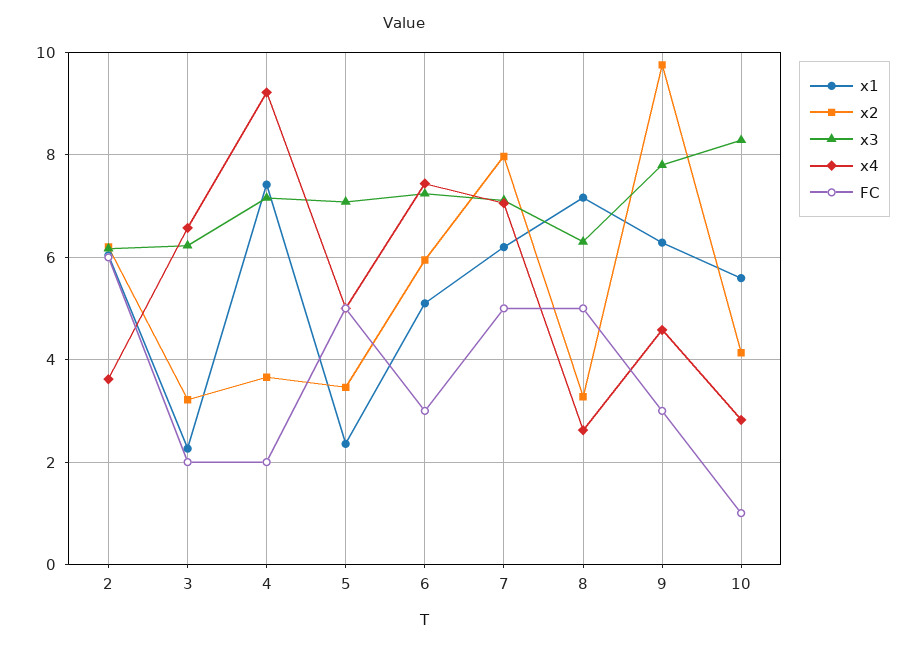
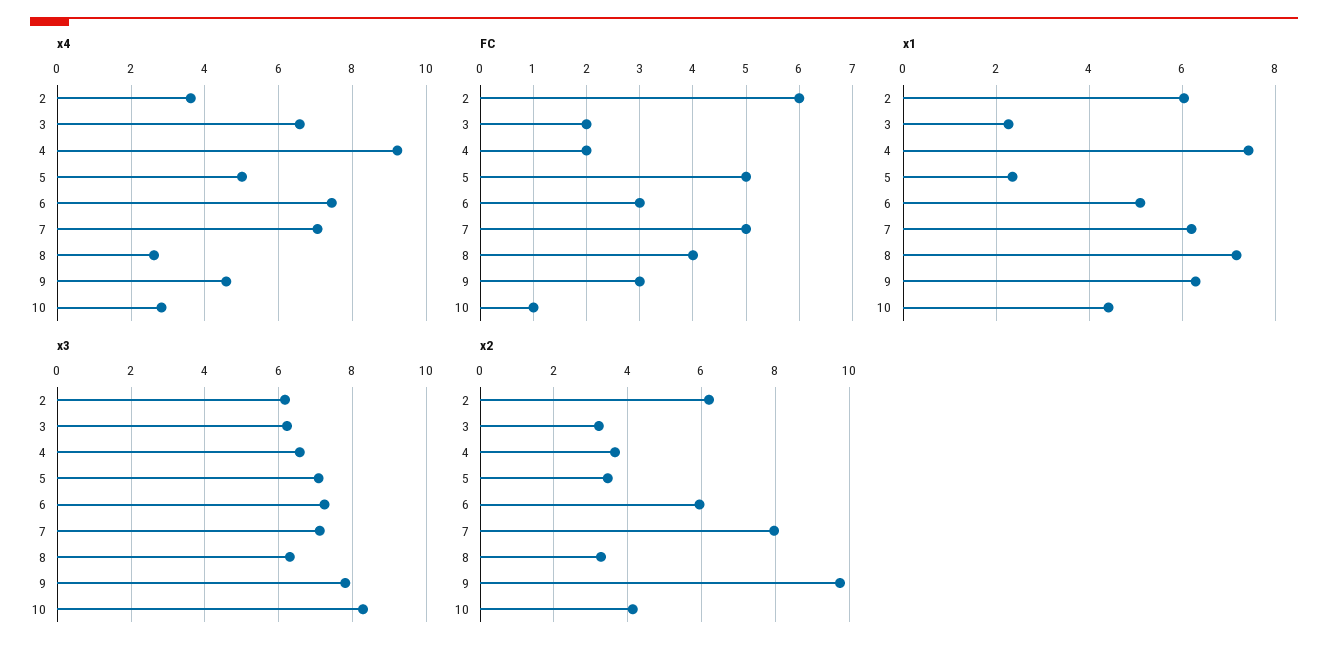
x3, 4: 7.2 -> 6.6
FC, 8: 5 -> 4
x1, 10: 5.6 -> 4.4

